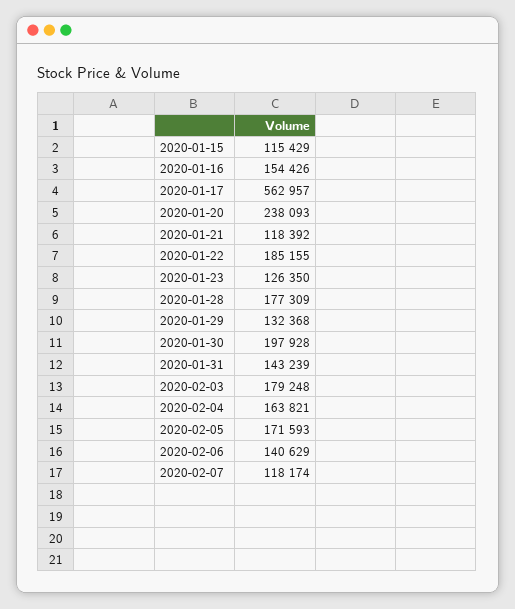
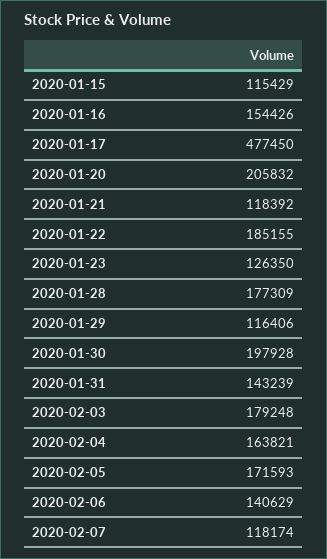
2020-01-17: 562957 -> 477450
2020-01-20: 238093 -> 205832
2020-01-29: 132368 -> 116406

